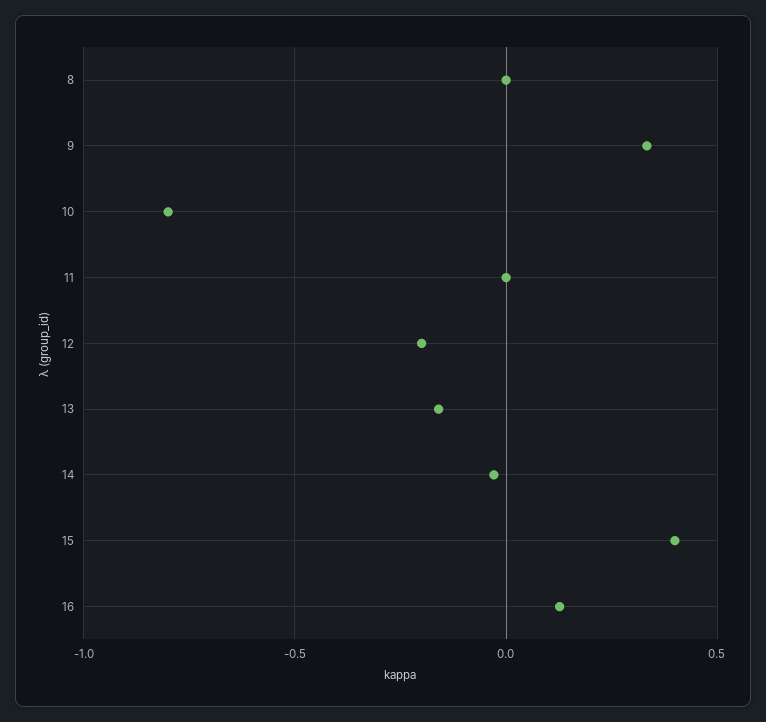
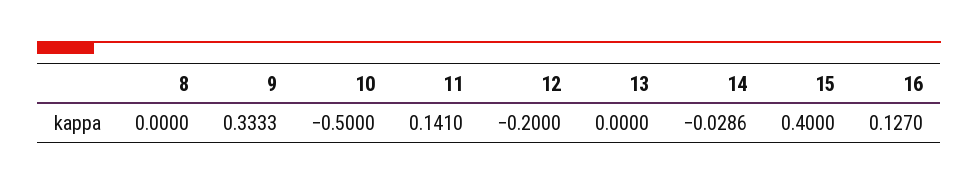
10: -0.8 -> -0.5
11: 0 -> 0.141
13: -0.15 -> 0

